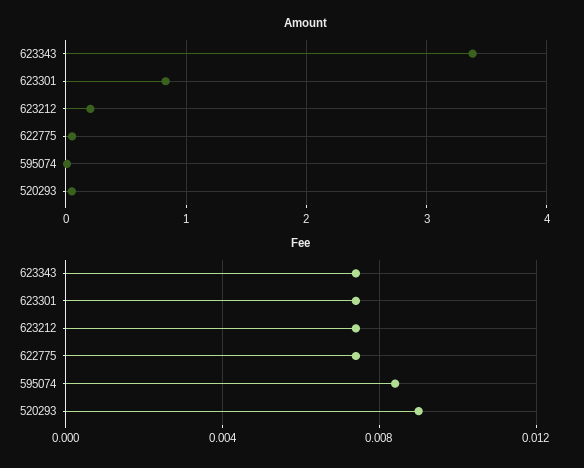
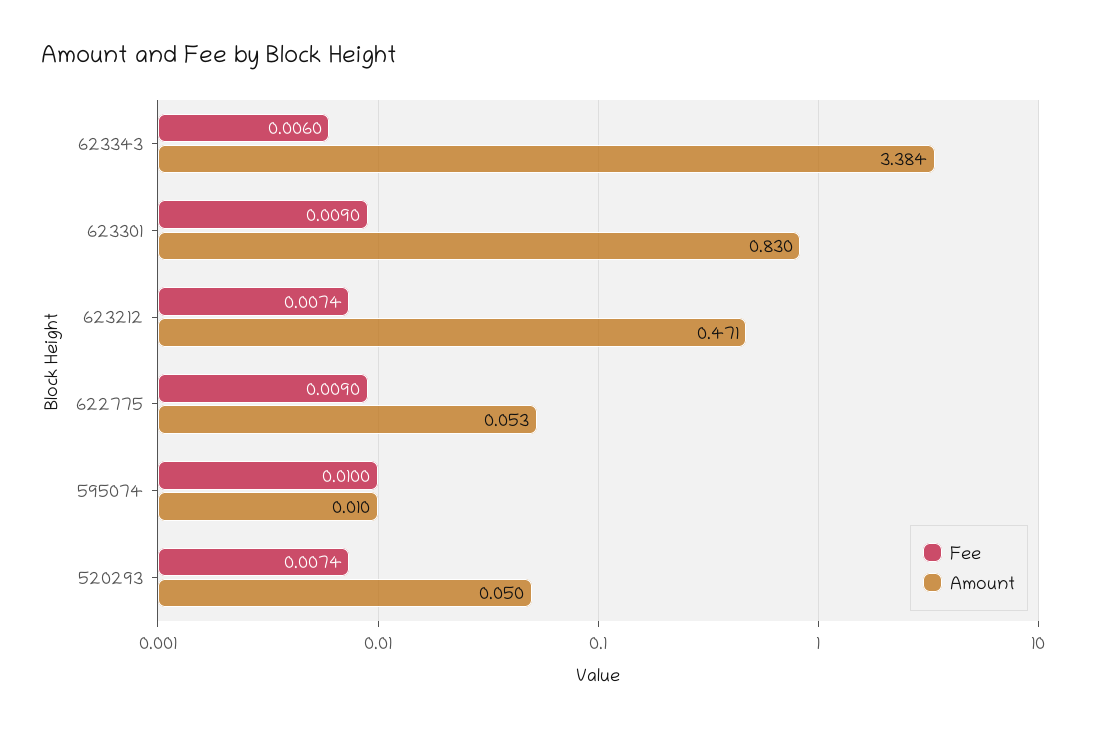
Amount, 623212: 0.2 -> 0.471
Fee, 623343: 0.0075 -> 0.006
Fee, 623301: 0.0075 -> 0.009
Fee, 622775: 0.0075 -> 0.009
Fee, 595074: 0.0085 -> 0.01
Fee, 520293: 0.009 -> 0.0074

